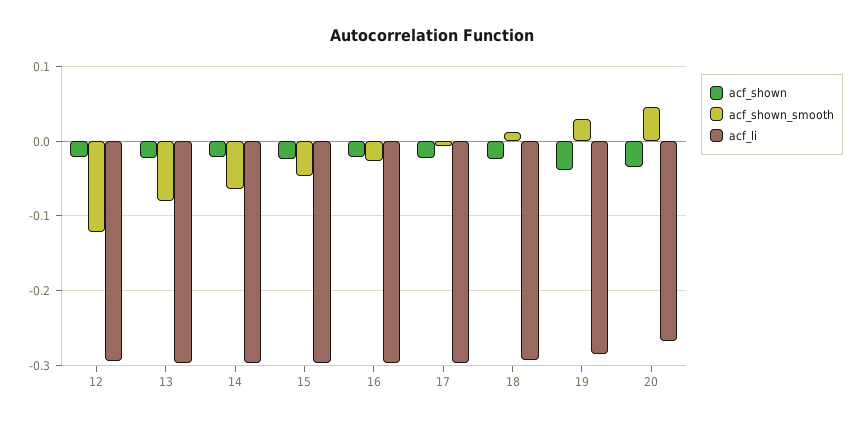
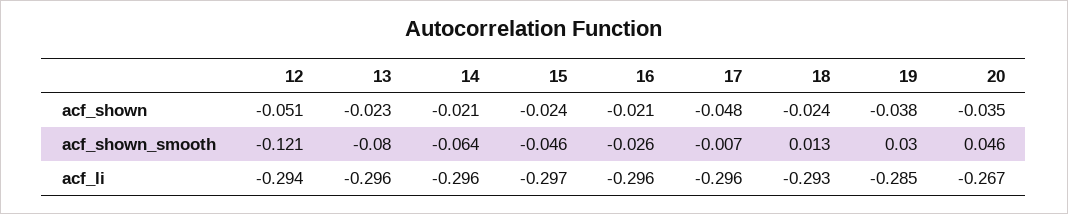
acf_shown, 12: -0.02 -> -0.051
acf_shown, 17: -0.02 -> -0.048

